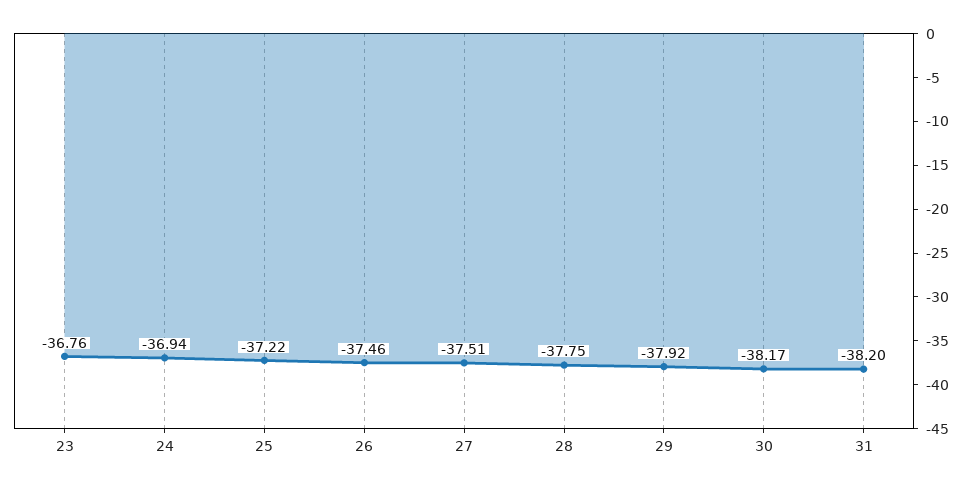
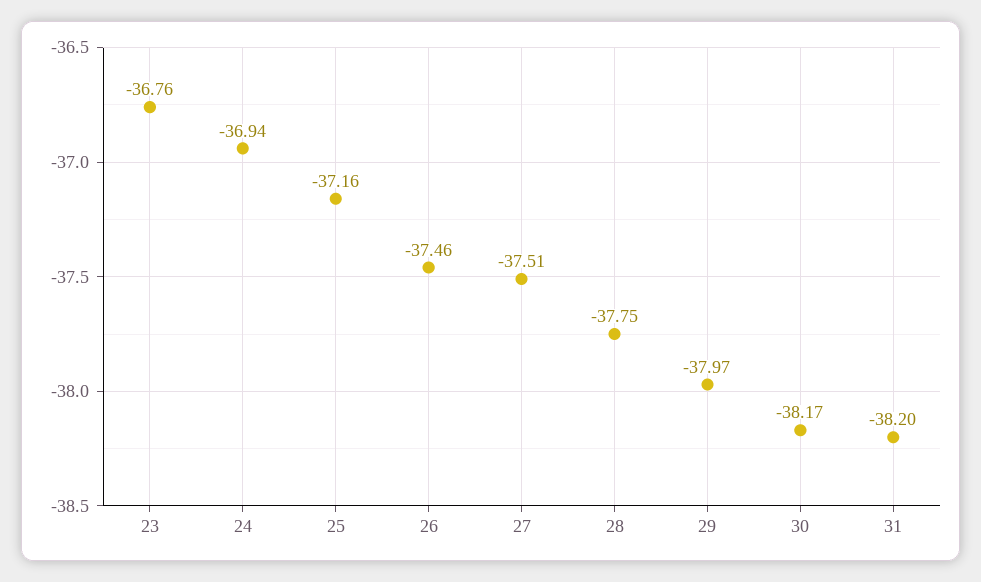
25: -37.22 -> -37.16
29: -37.92 -> -37.97

